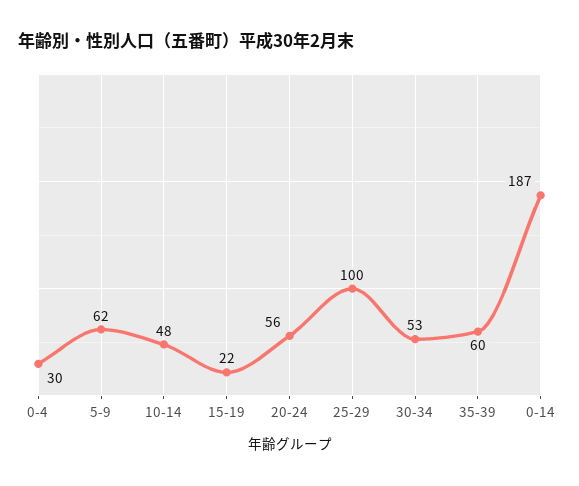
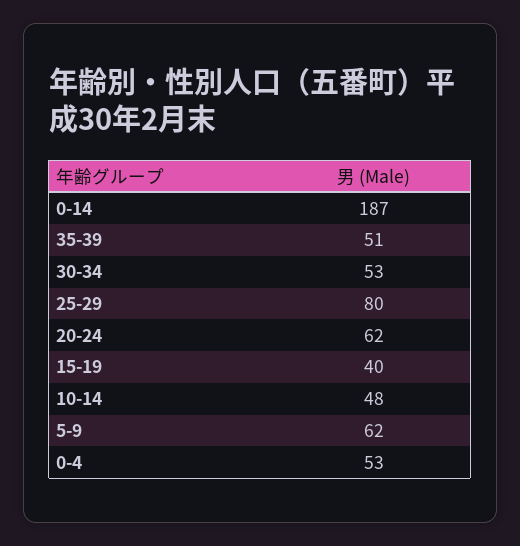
0-4: 30 -> 53
15-19: 22 -> 40
20-24: 56 -> 62
25-29: 100 -> 80
35-39: 60 -> 51

